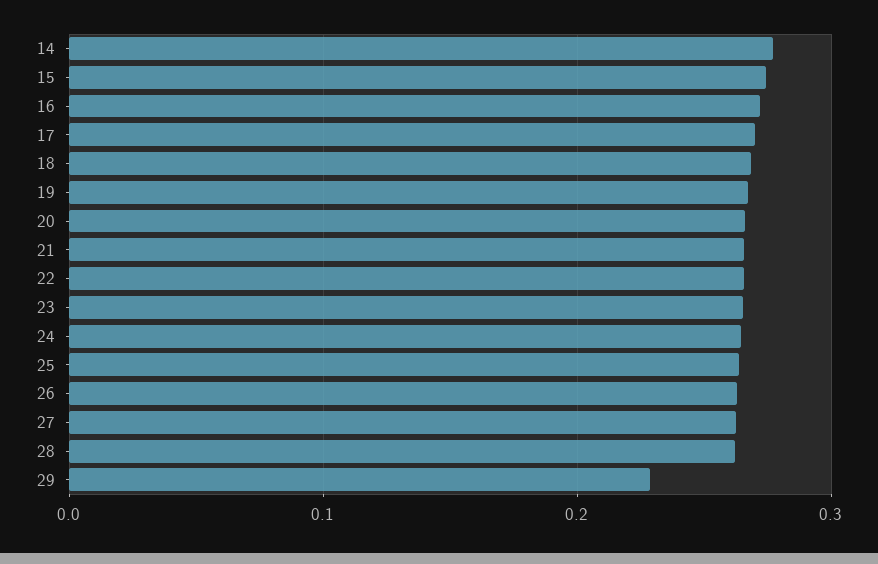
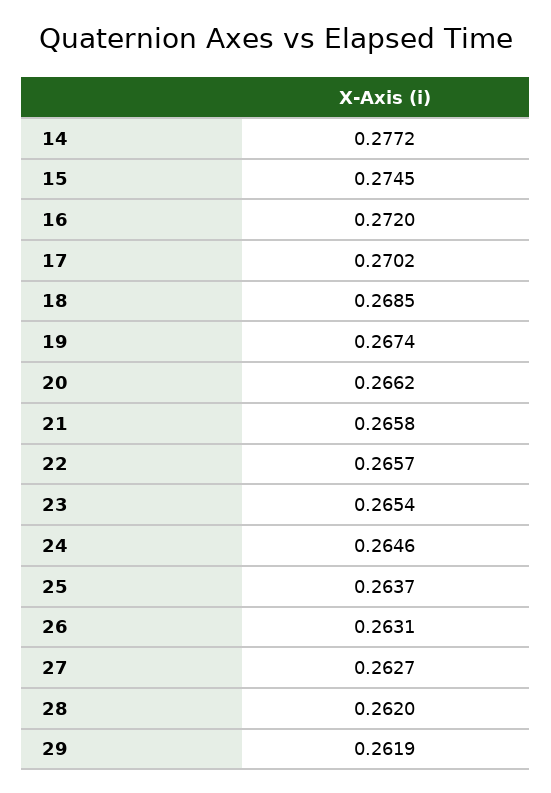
29: 0.23 -> 0.2619

